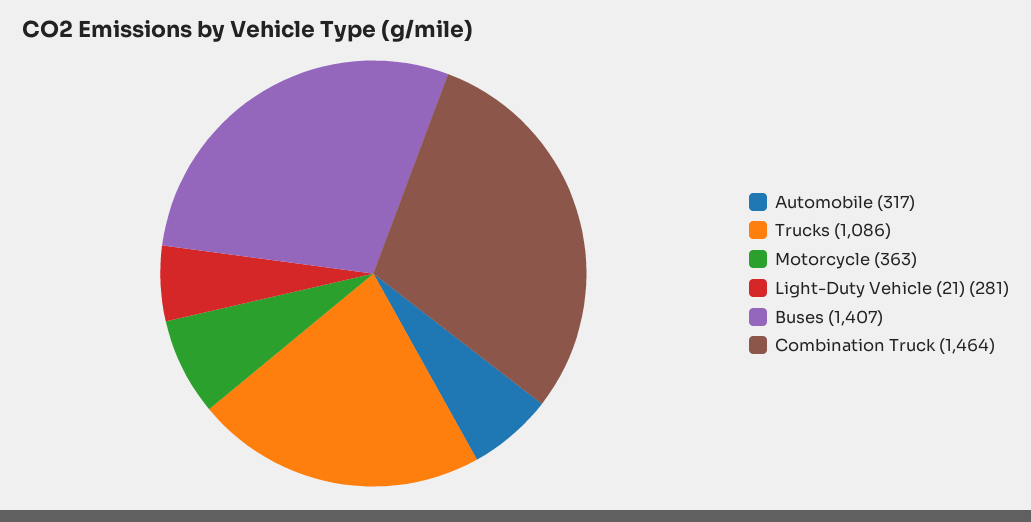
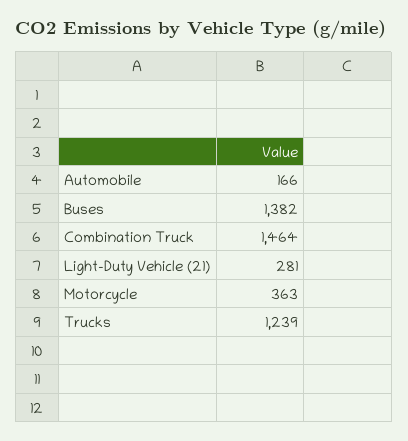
Automobile: 317 -> 166
Trucks: 1086 -> 1239
Buses: 1407 -> 1382

